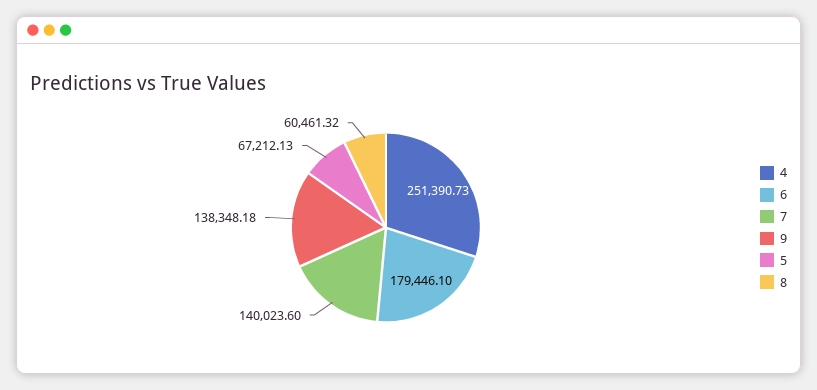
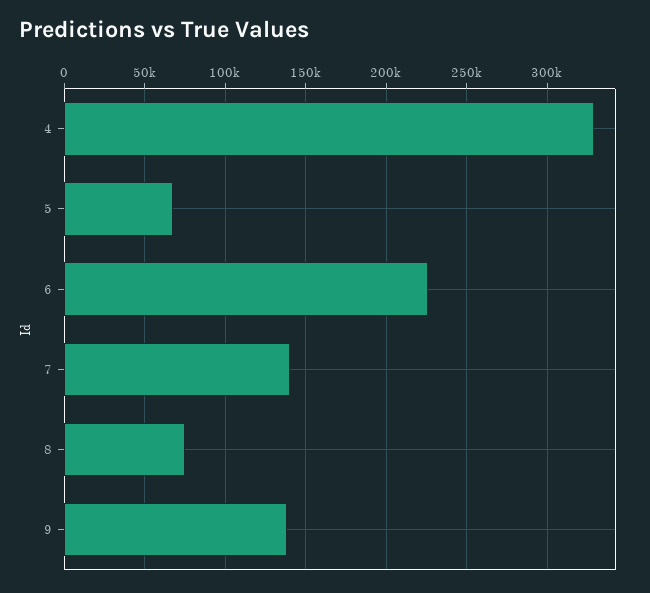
4: 251390.73 -> 330000
6: 179446.1 -> 225000
8: 60461.32 -> 75000

